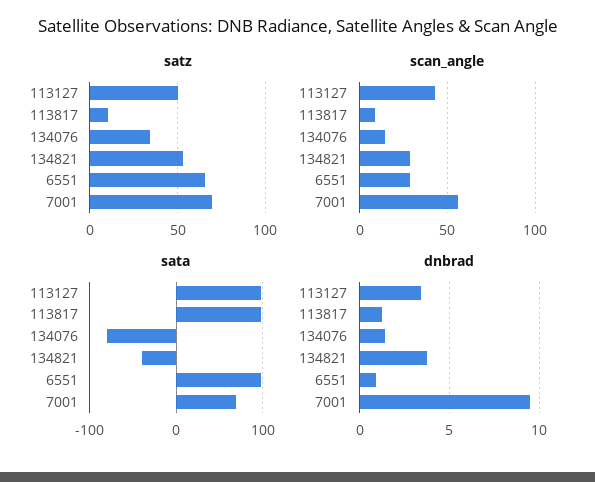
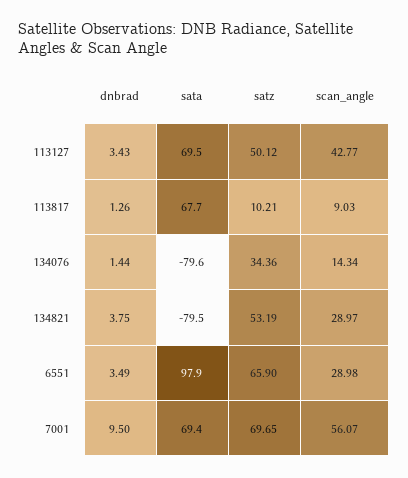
sata, 113127: 100 -> 69.5
sata, 113817: 100 -> 67.7
sata, 134821: -40 -> -79.5
dnbrad, 6551: 1 -> 3.49

